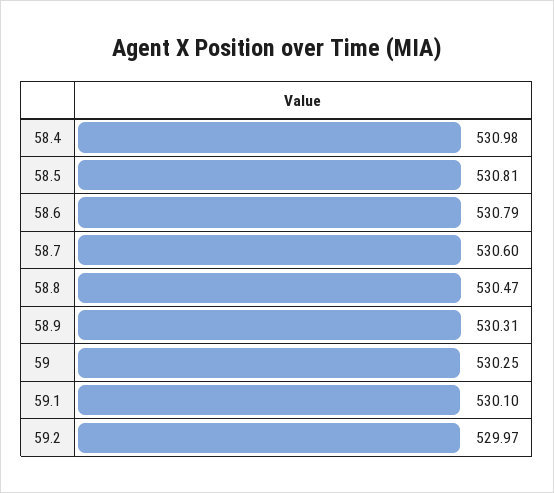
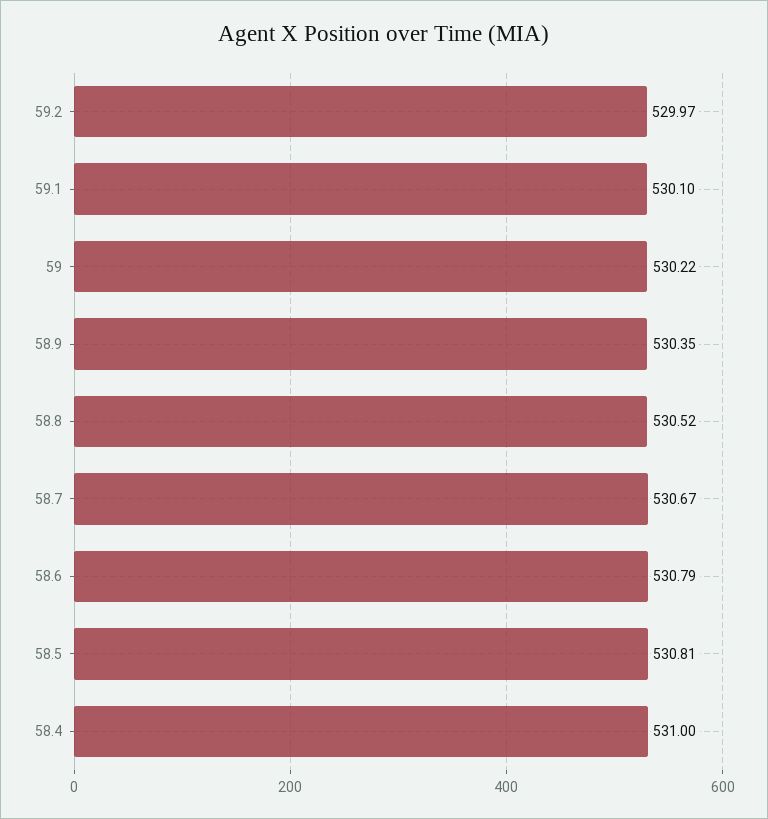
58.4: 530.98 -> 531
58.7: 530.6 -> 530.67
58.8: 530.47 -> 530.52
58.9: 530.31 -> 530.35
59: 530.25 -> 530.22

